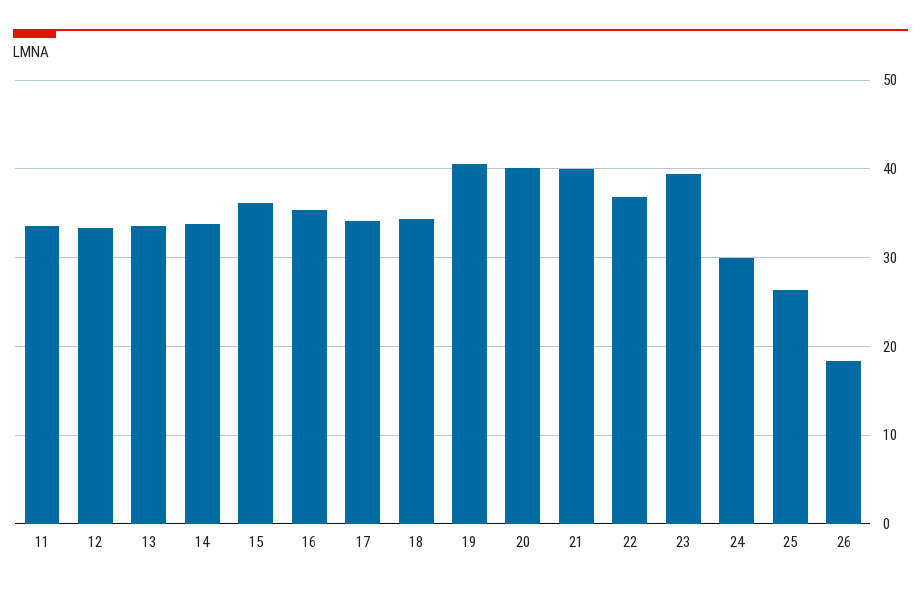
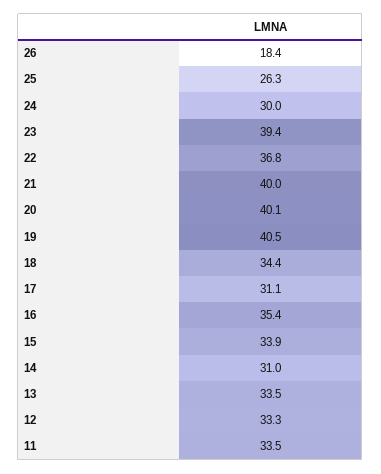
14: 34 -> 31
15: 36 -> 33.9
17: 34 -> 31.1

